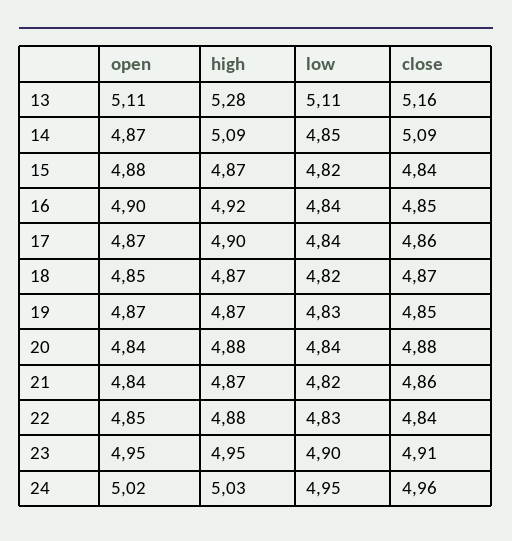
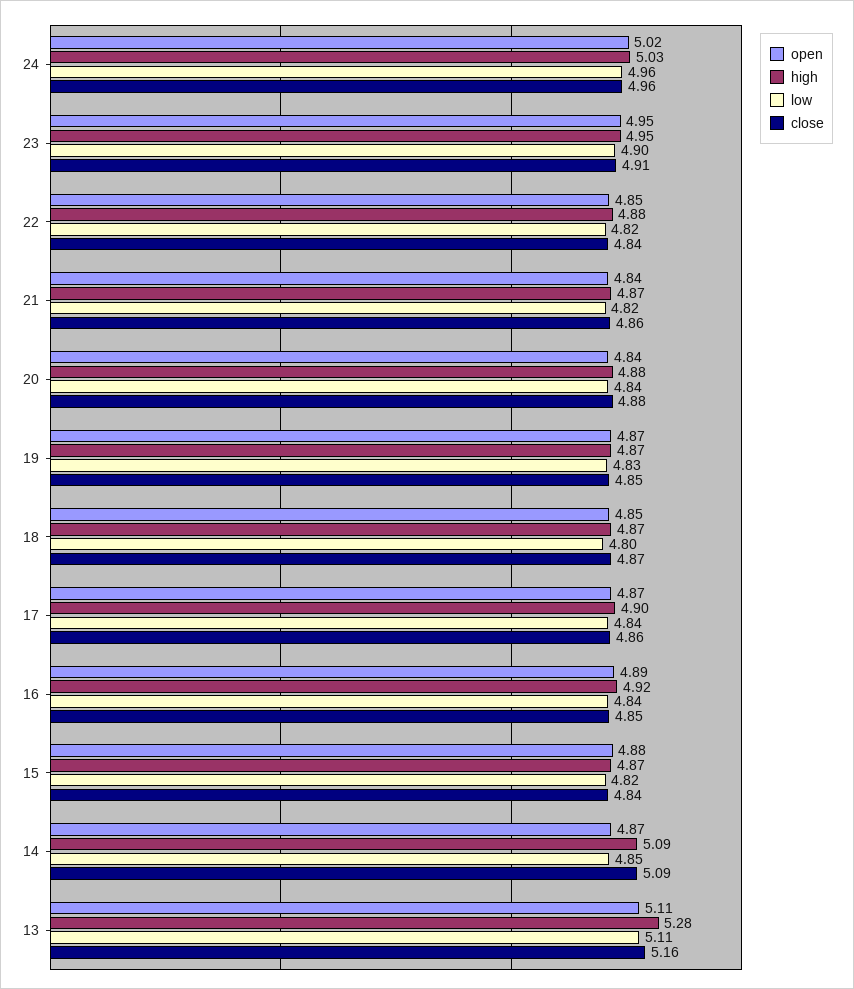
open, 16: 4.9 -> 4.89
low, 18: 4.82 -> 4.8
low, 22: 4.83 -> 4.82
low, 24: 4.95 -> 4.96

